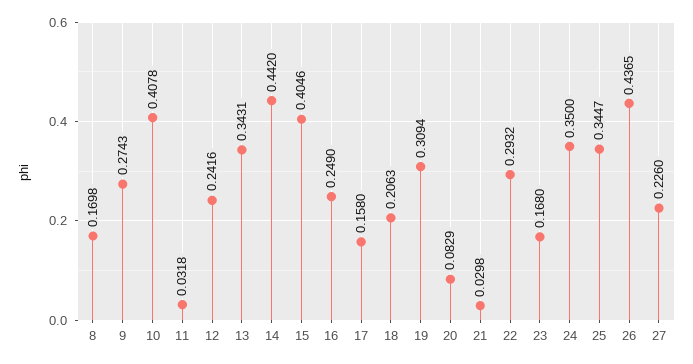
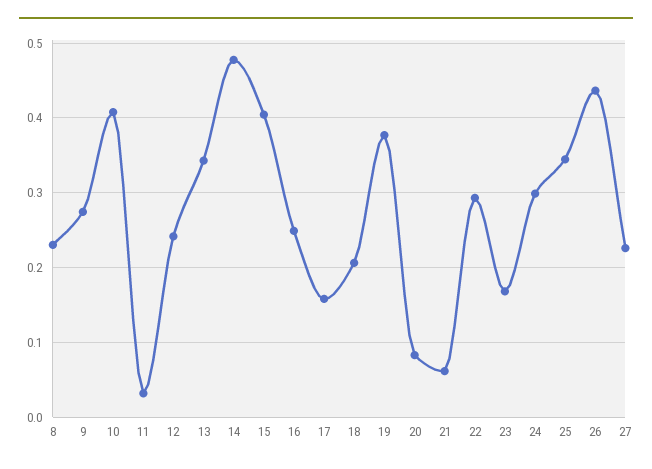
8: 0.1698 -> 0.23
14: 0.442 -> 0.48
19: 0.3094 -> 0.38
21: 0.0298 -> 0.06
24: 0.35 -> 0.3

